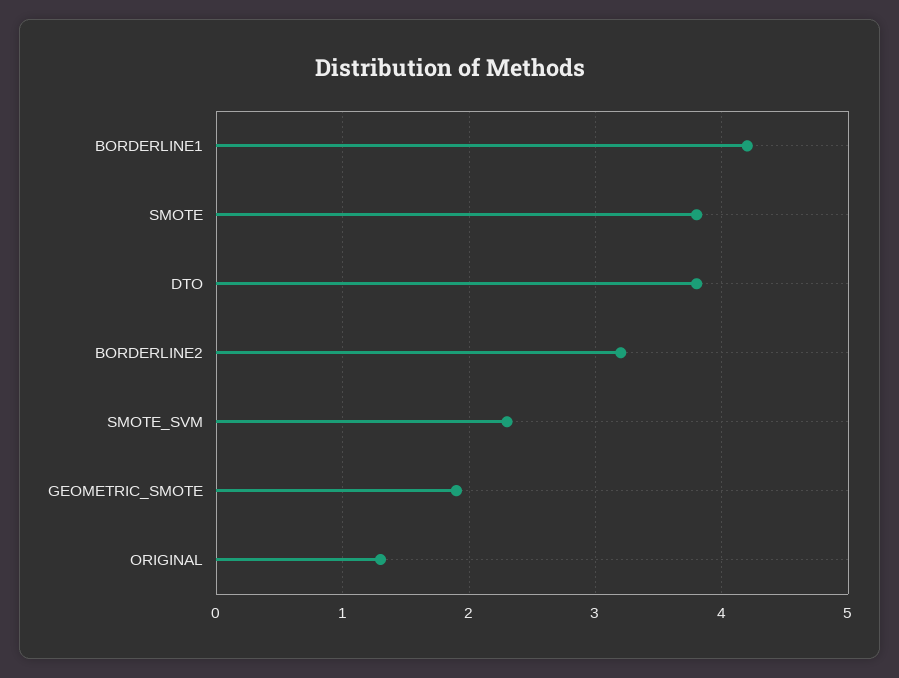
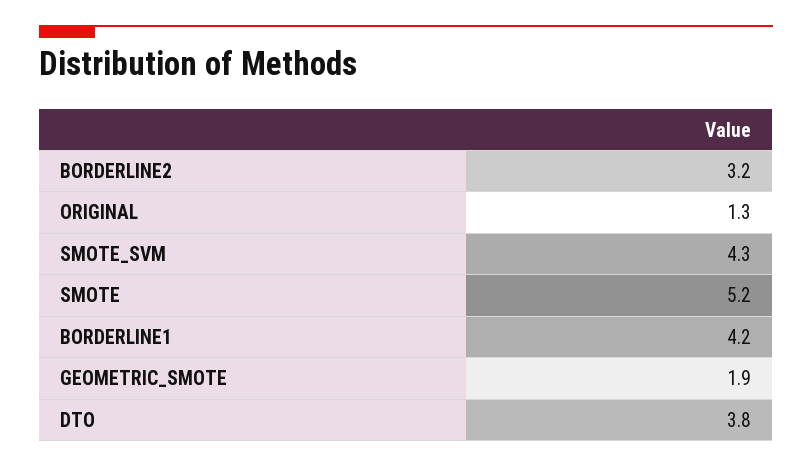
SMOTE: 3.8 -> 5.2
SMOTE_SVM: 2.3 -> 4.3

